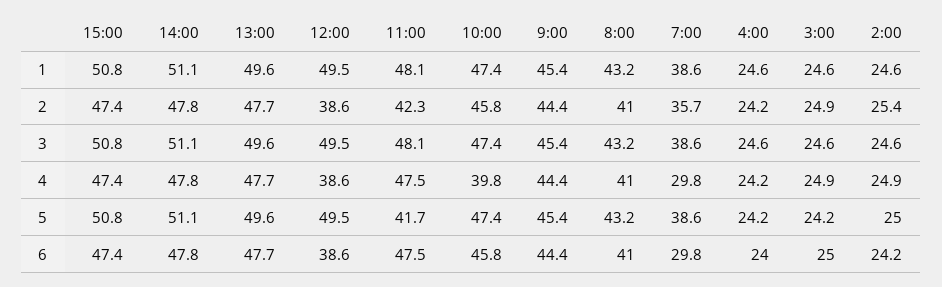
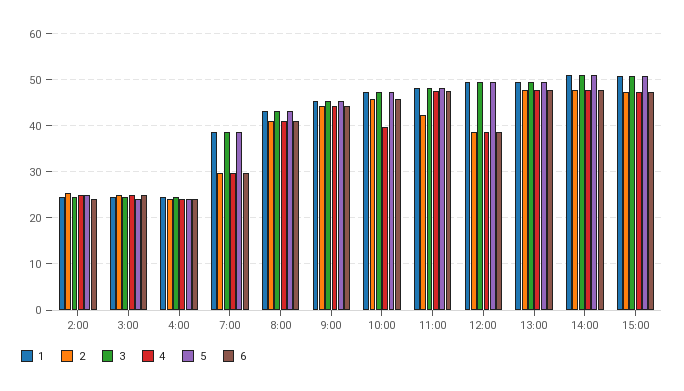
2, 7:00: 35.7 -> 30
5, 11:00: 41.7 -> 48

